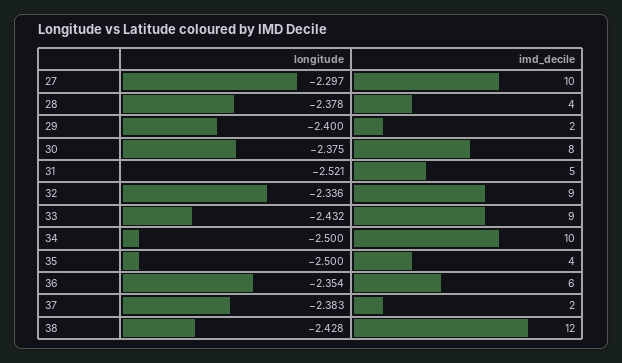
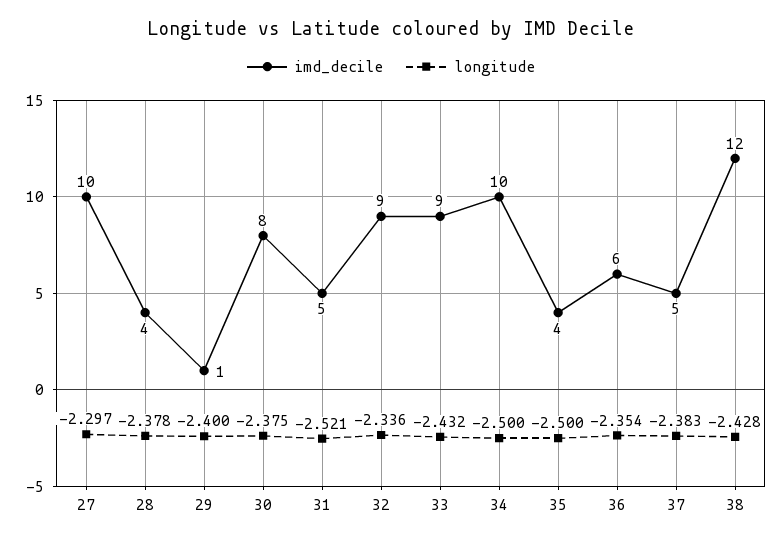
imd_decile, 29: 2 -> 1
imd_decile, 37: 2 -> 5

